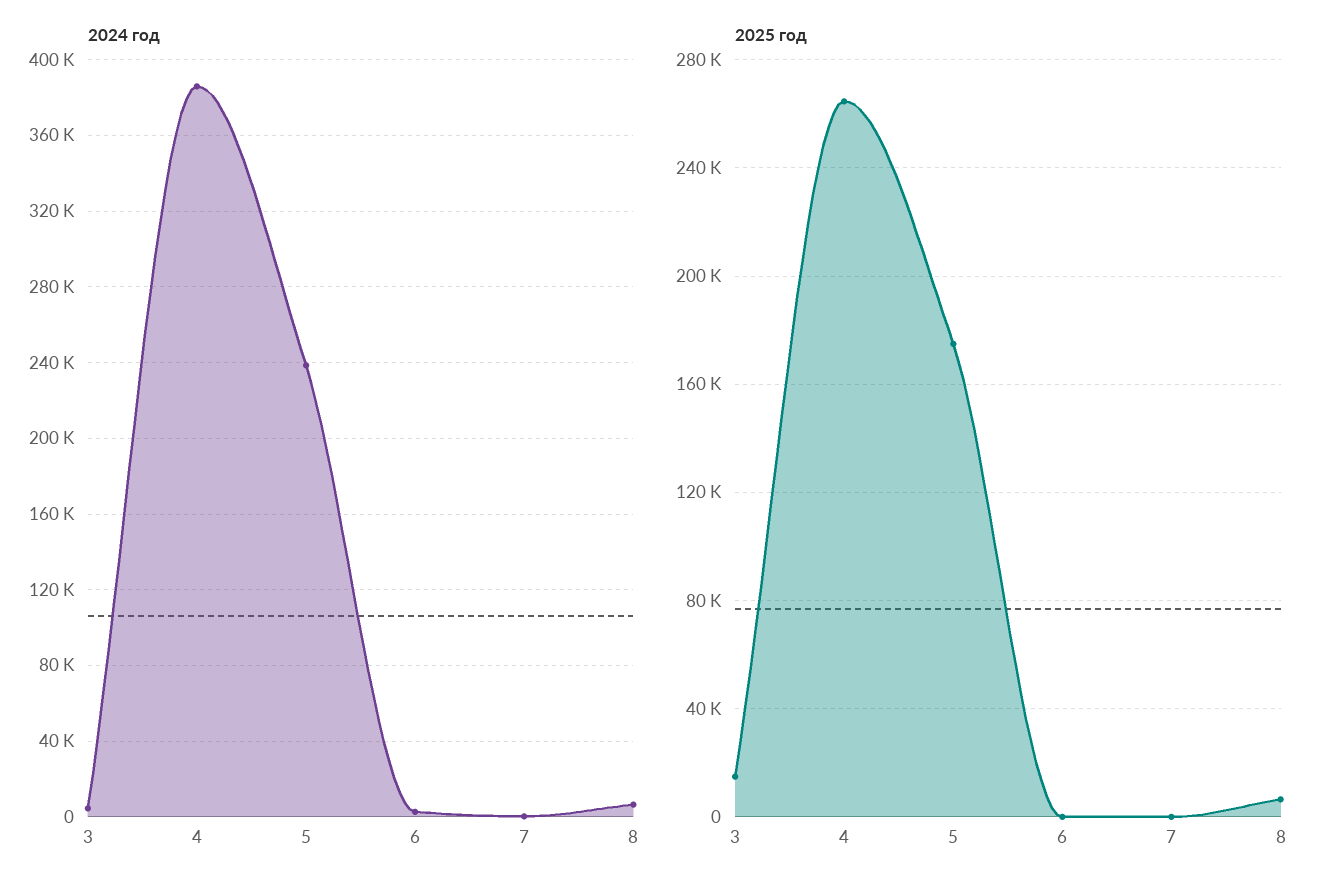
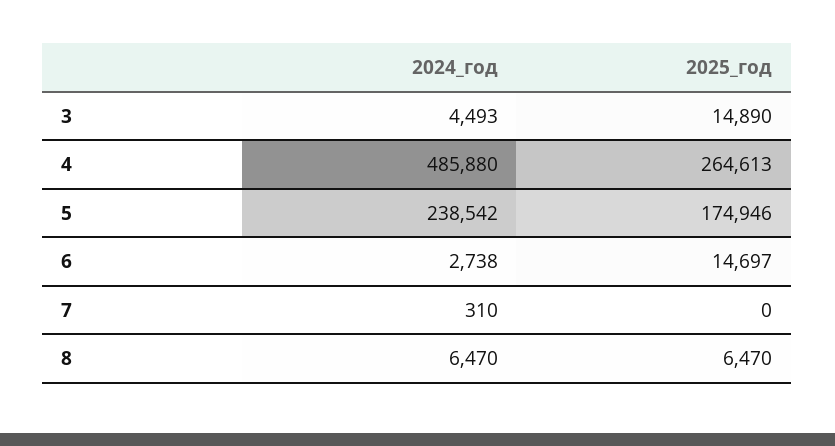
2024 год, 4: 385000 -> 485880
2025 год, 6: 0 -> 14697

